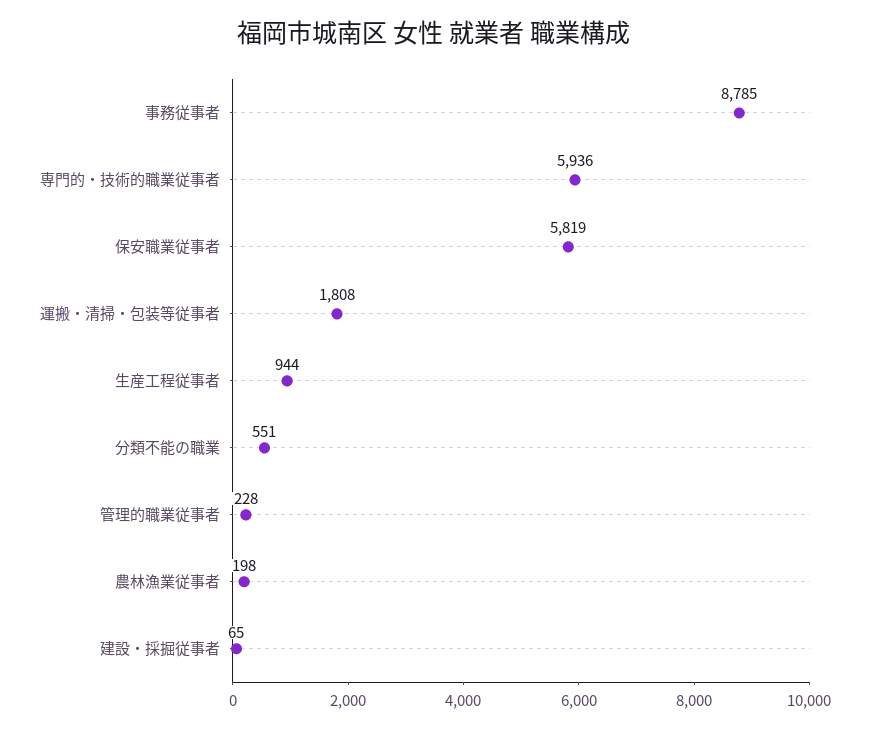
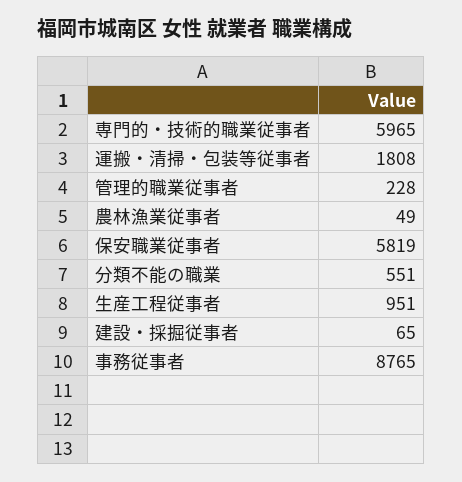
事務従事者: 8785 -> 8765
専門的・技術的職業従事者: 5936 -> 5965
生産工程従事者: 944 -> 951
農林漁業従事者: 198 -> 49

